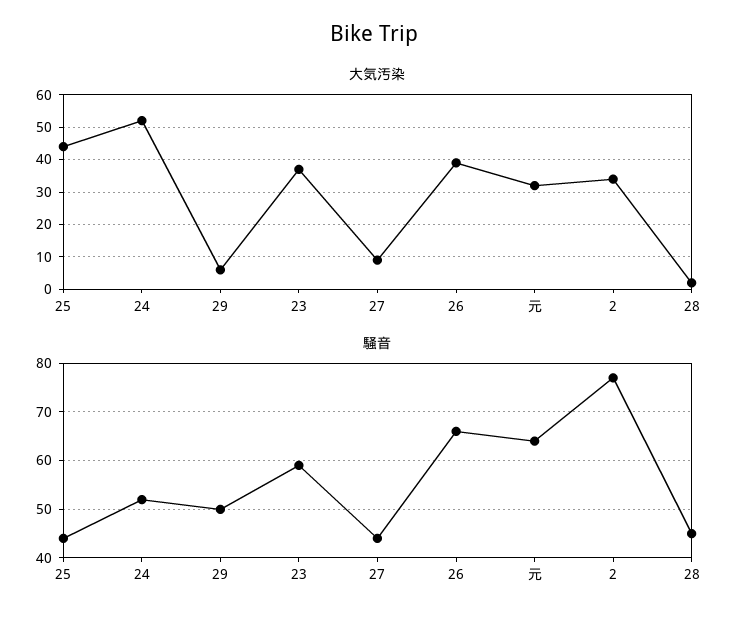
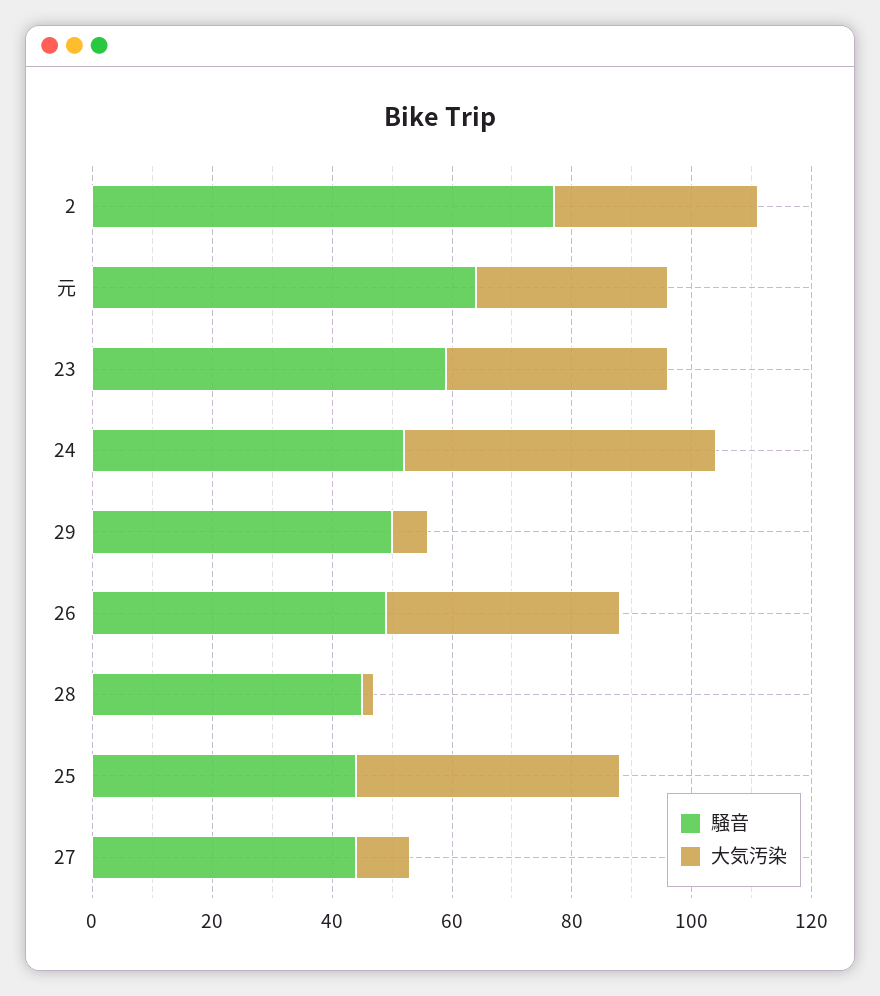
騒音, 26: 65 -> 50

